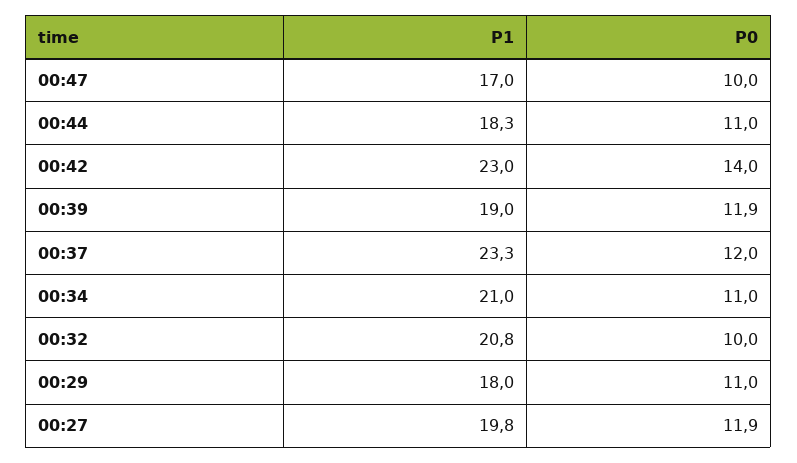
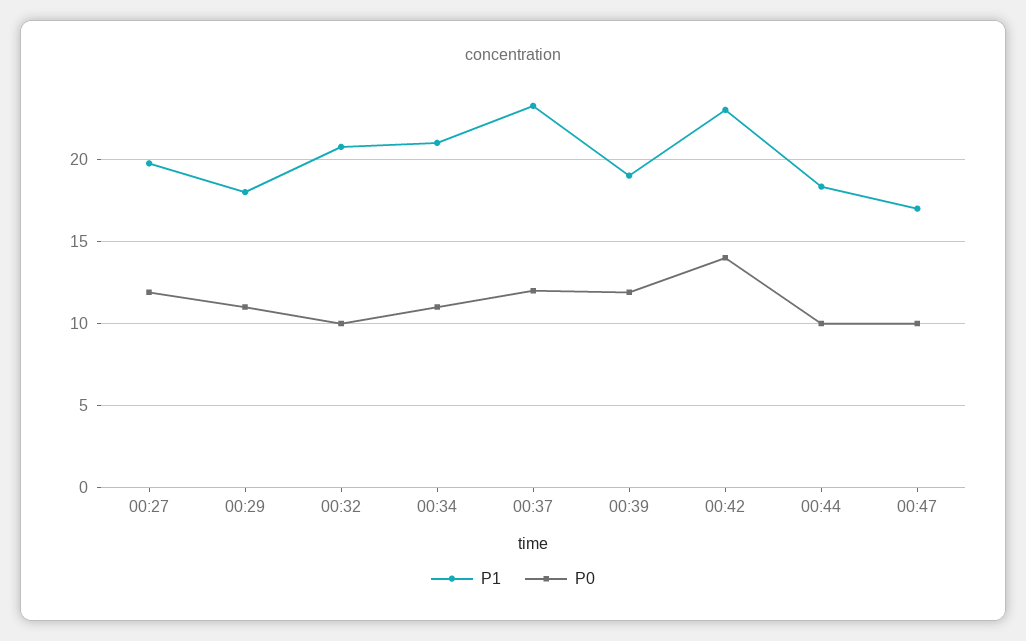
P0, 00:44: 11 -> 10

